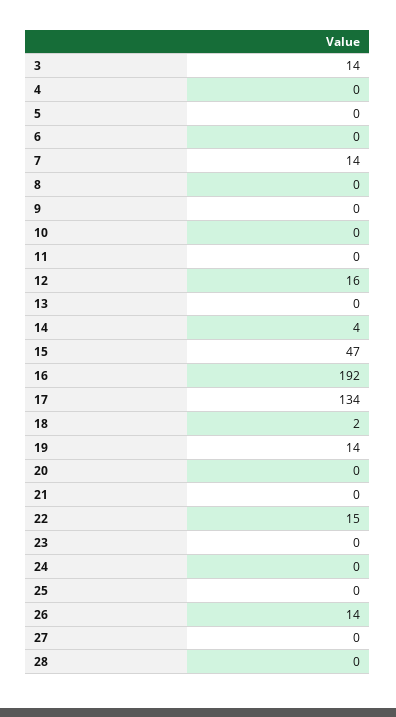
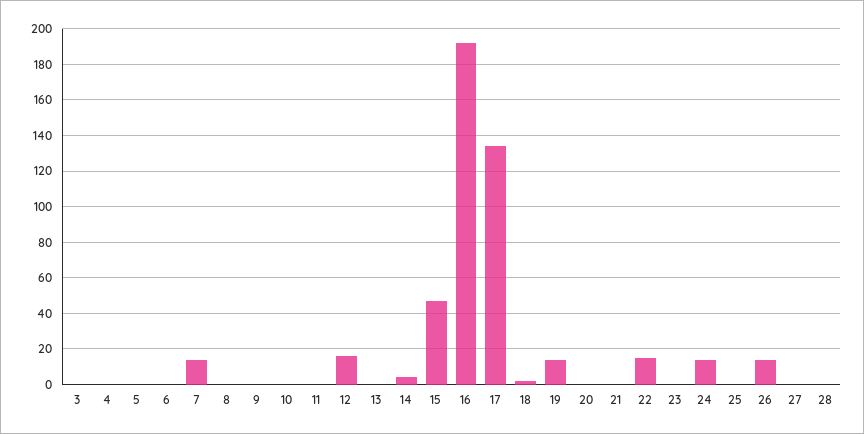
3: 14 -> 0
24: 0 -> 15

